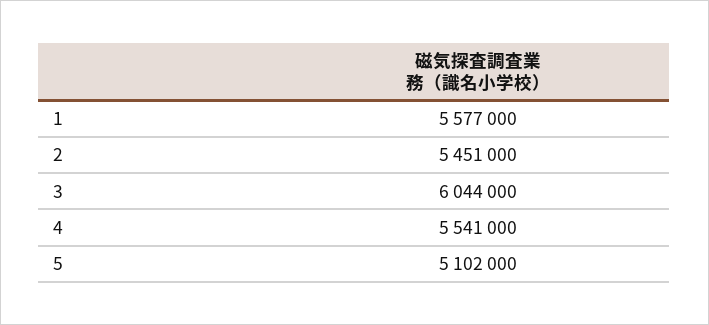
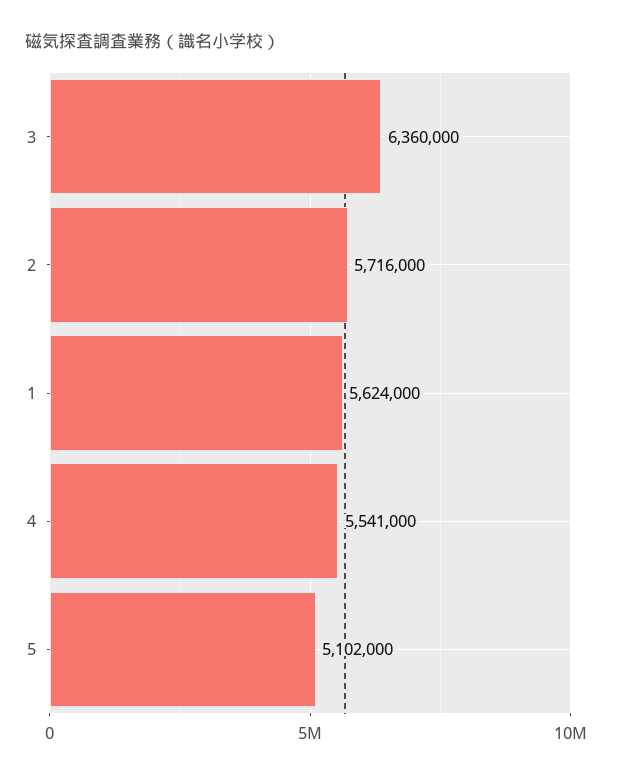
1: 5577000 -> 5624000
2: 5451000 -> 5716000
3: 6044000 -> 6360000

